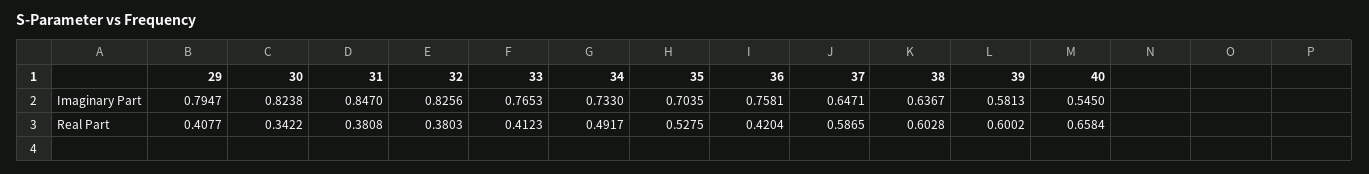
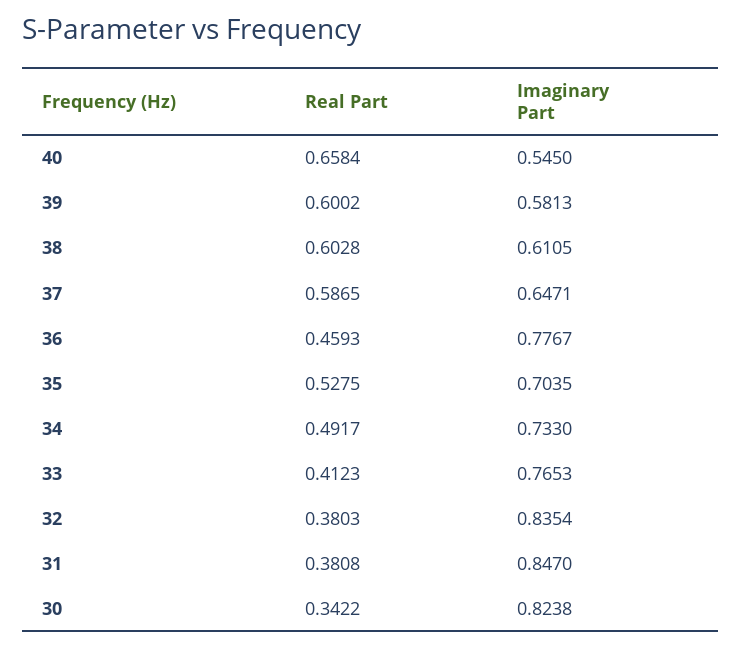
29, Imaginary Part: 0.7947 -> none
32, Imaginary Part: 0.8256 -> 0.8354
36, Imaginary Part: 0.7581 -> 0.7767
38, Imaginary Part: 0.6367 -> 0.6105
29, Real Part: 0.4077 -> none
36, Real Part: 0.4204 -> 0.4593

